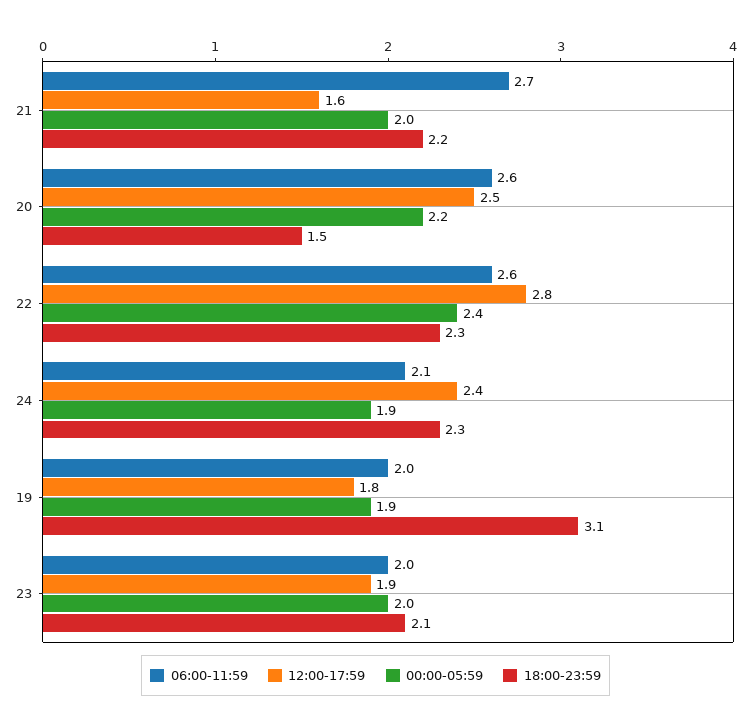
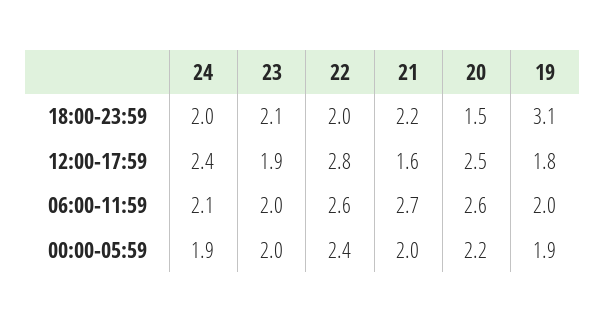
18:00-23:59, 22: 2.3 -> 2
18:00-23:59, 24: 2.3 -> 2

